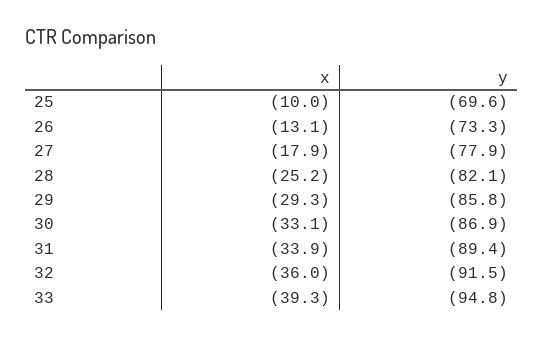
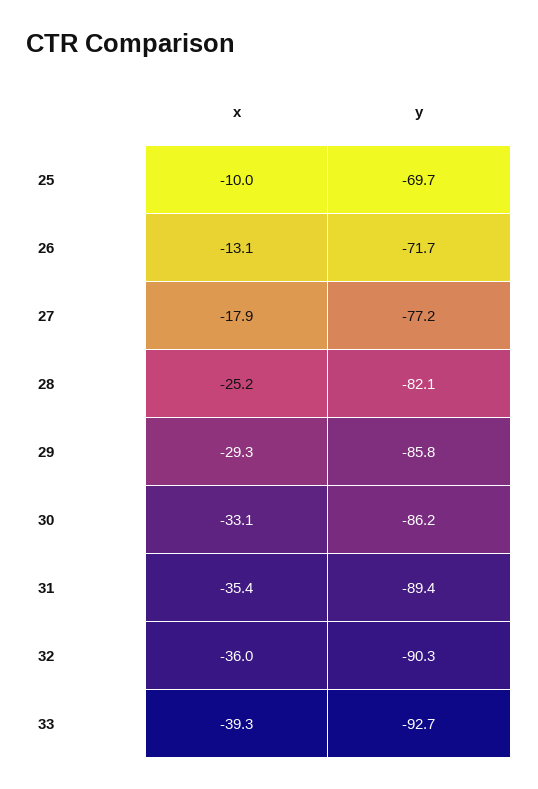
y, 25: -69.6 -> -69.7
y, 26: -73.3 -> -71.7
y, 27: -77.9 -> -77.2
y, 30: -86.9 -> -86.2
x, 31: -33.9 -> -35.4
y, 32: -91.5 -> -90.3
y, 33: -94.8 -> -92.7

